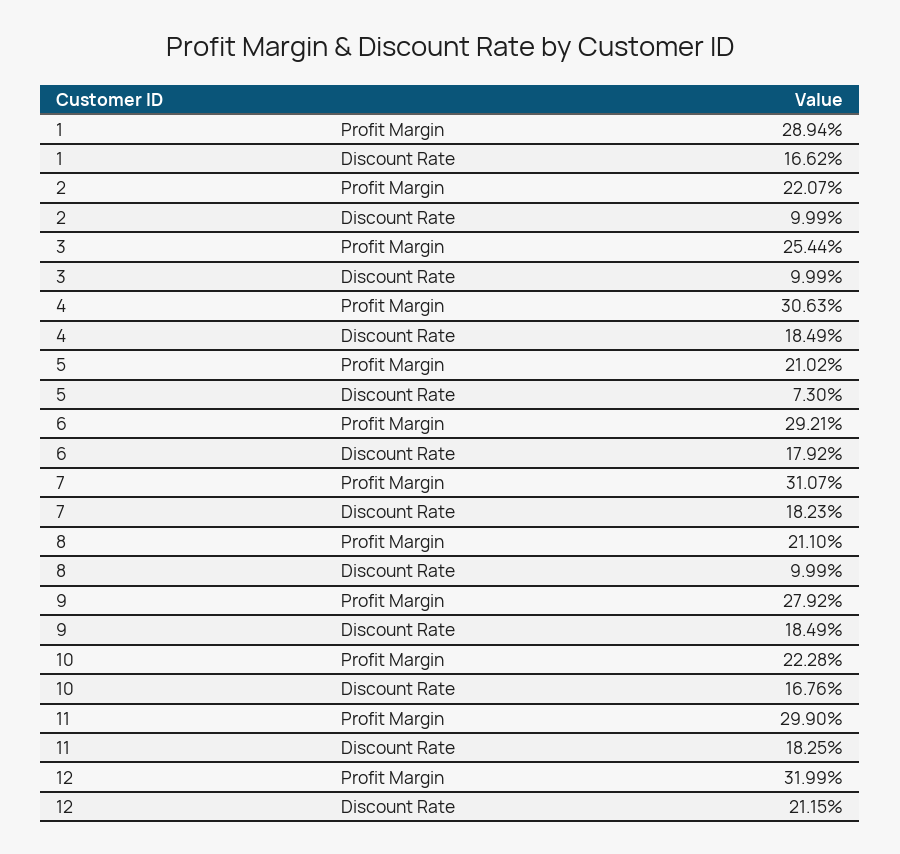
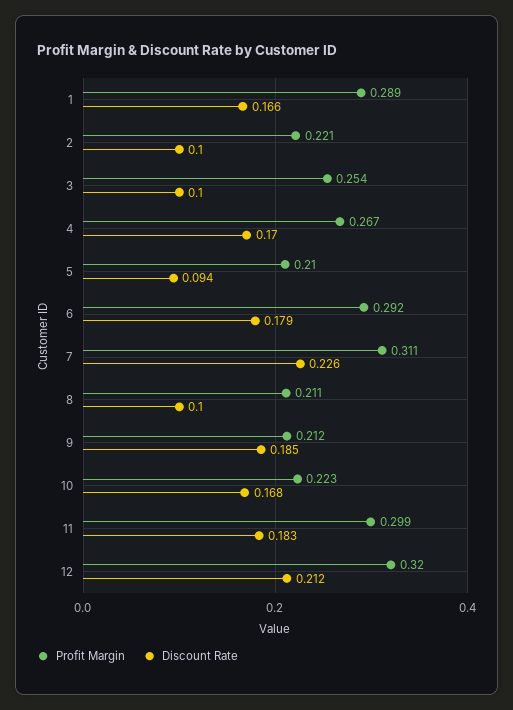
Profit Margin, 4: 0.3063 -> 0.267
Discount Rate, 4: 0.1849 -> 0.17
Discount Rate, 5: 0.073 -> 0.094
Discount Rate, 7: 0.1823 -> 0.226
Profit Margin, 9: 0.2792 -> 0.212

